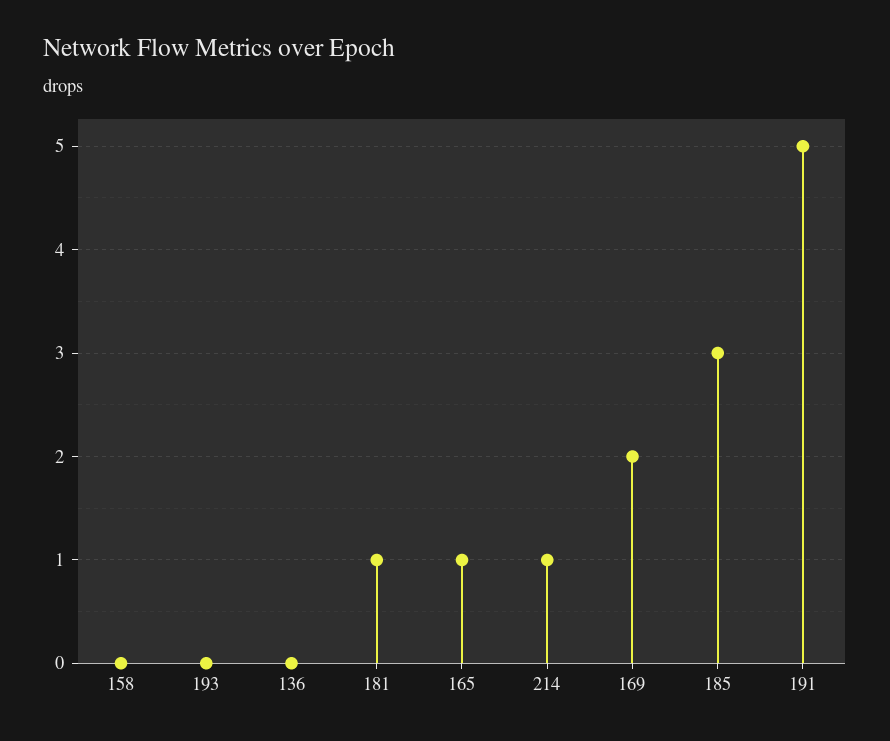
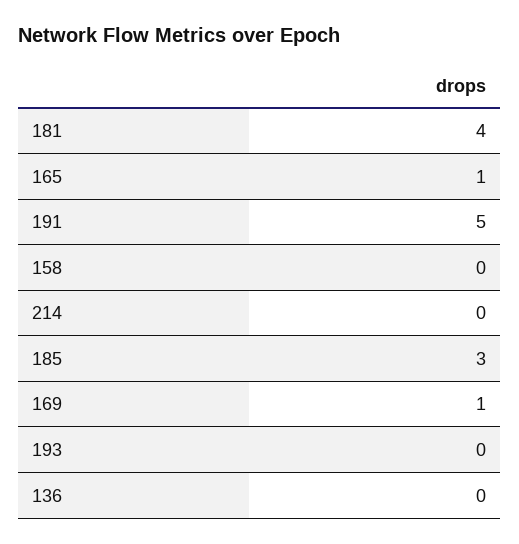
181: 1 -> 4
214: 1 -> 0
169: 2 -> 1

